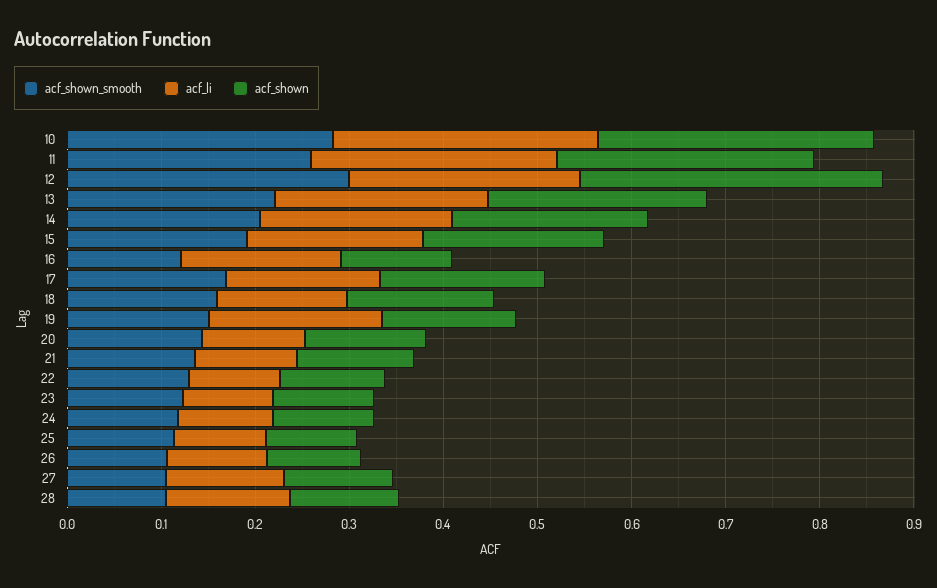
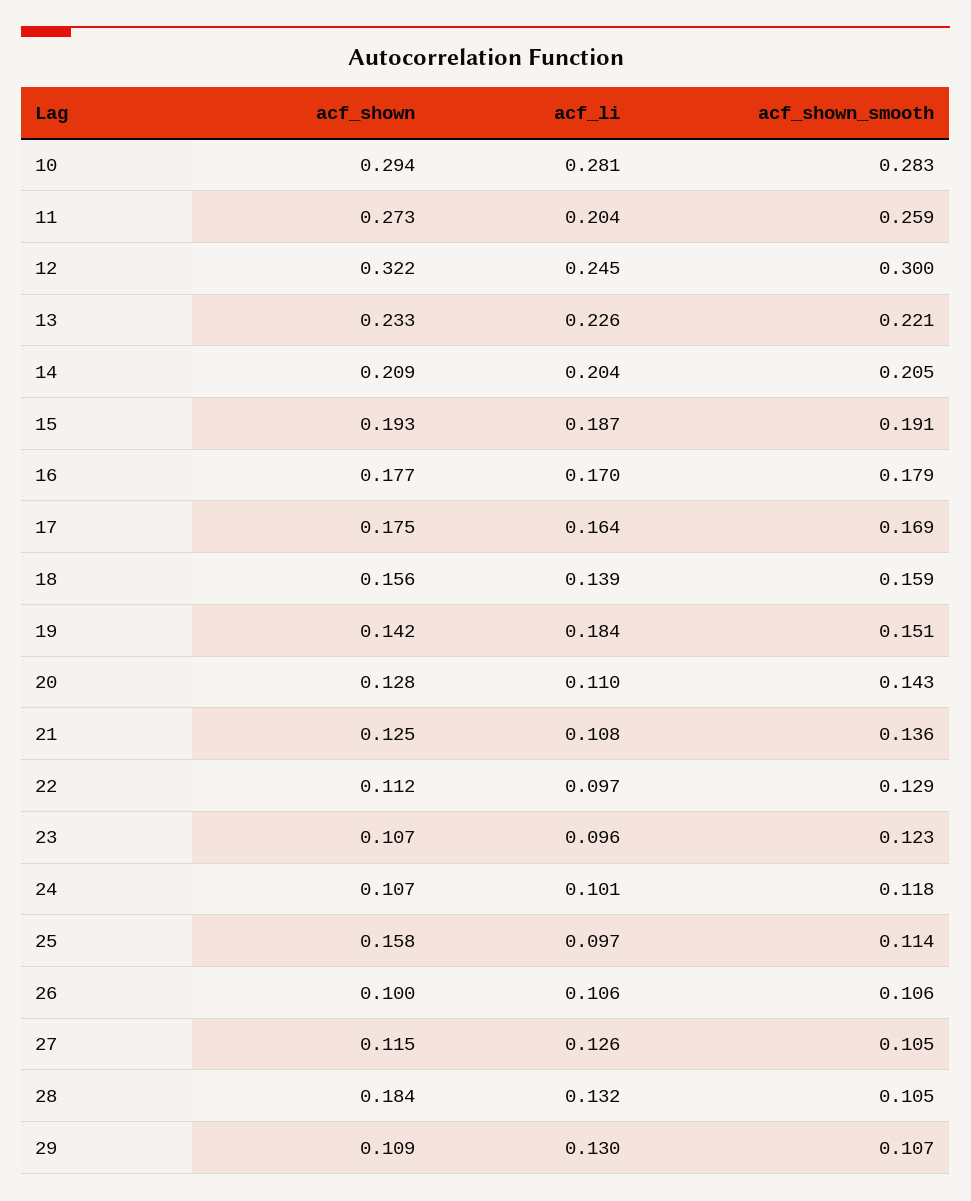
acf_li, 11: 0.26 -> 0.204
acf_shown_smooth, 16: 0.12 -> 0.179
acf_shown, 16: 0.12 -> 0.177
acf_shown, 25: 0.1 -> 0.158
acf_shown, 28: 0.12 -> 0.184
acf_shown, 29: none -> 0.109
acf_li, 29: none -> 0.13
acf_shown_smooth, 29: none -> 0.107

